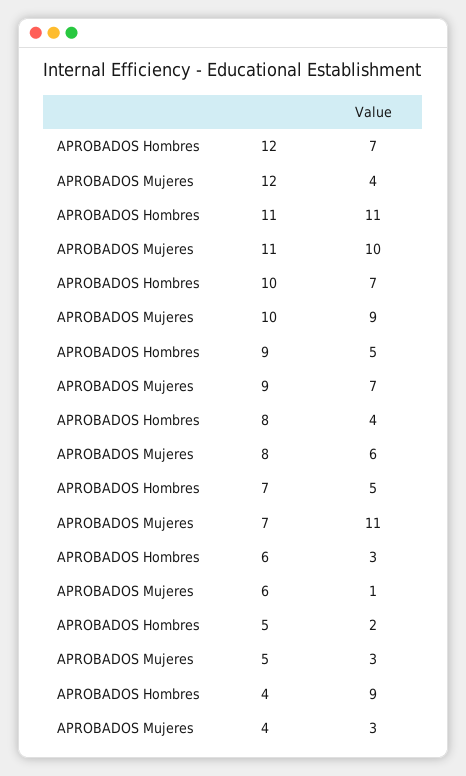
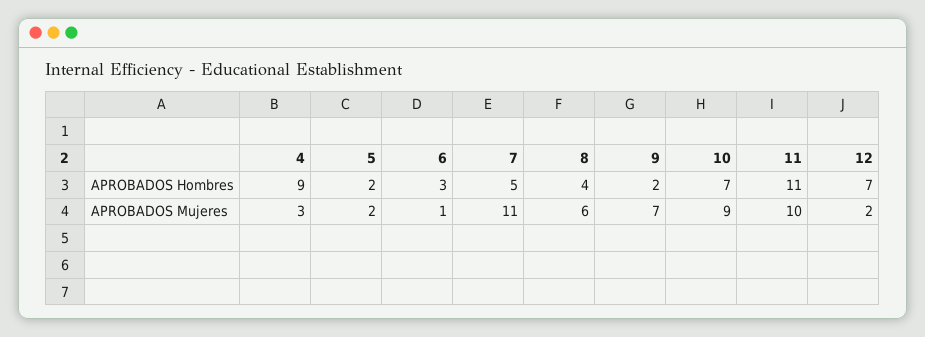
APROBADOS Mujeres, 12: 4 -> 2
APROBADOS Hombres, 9: 5 -> 2
APROBADOS Mujeres, 5: 3 -> 2

